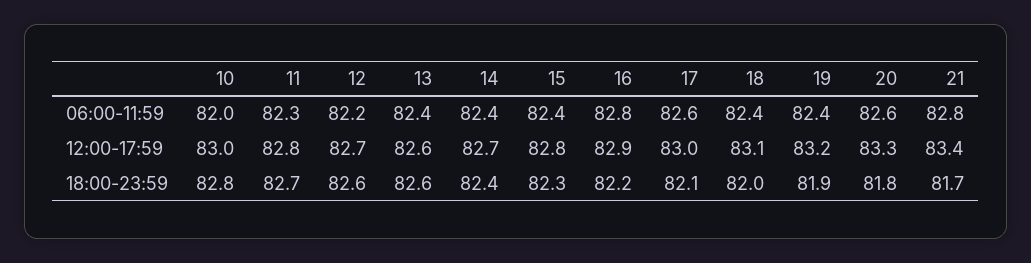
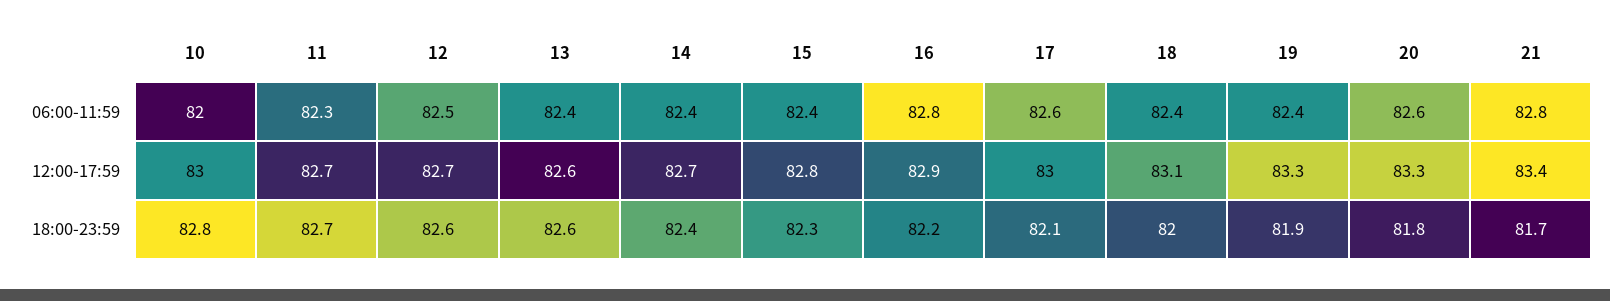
12, 06:00-11:59: 82.2 -> 82.5
11, 12:00-17:59: 82.8 -> 82.7
19, 12:00-17:59: 83.2 -> 83.3

